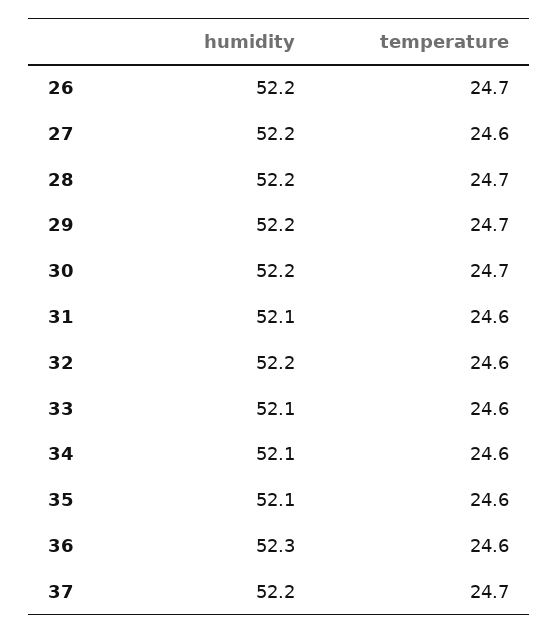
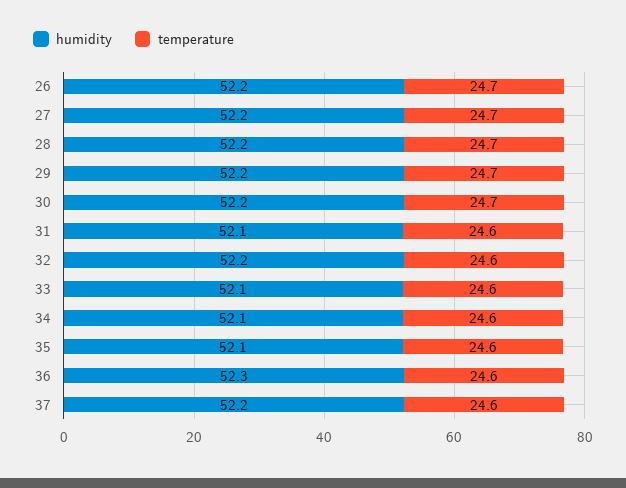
temperature, 27: 24.6 -> 24.7
temperature, 37: 24.7 -> 24.6

